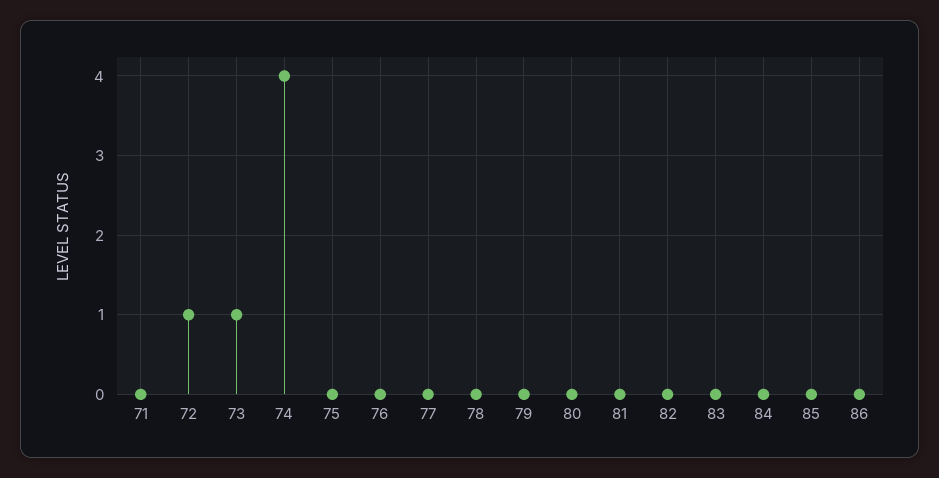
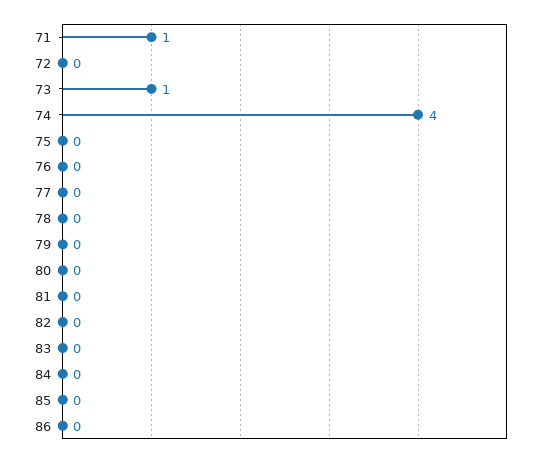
71: 0 -> 1
72: 1 -> 0

